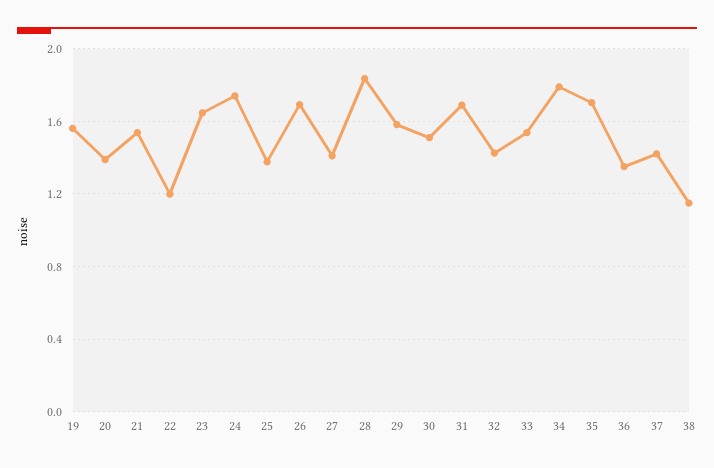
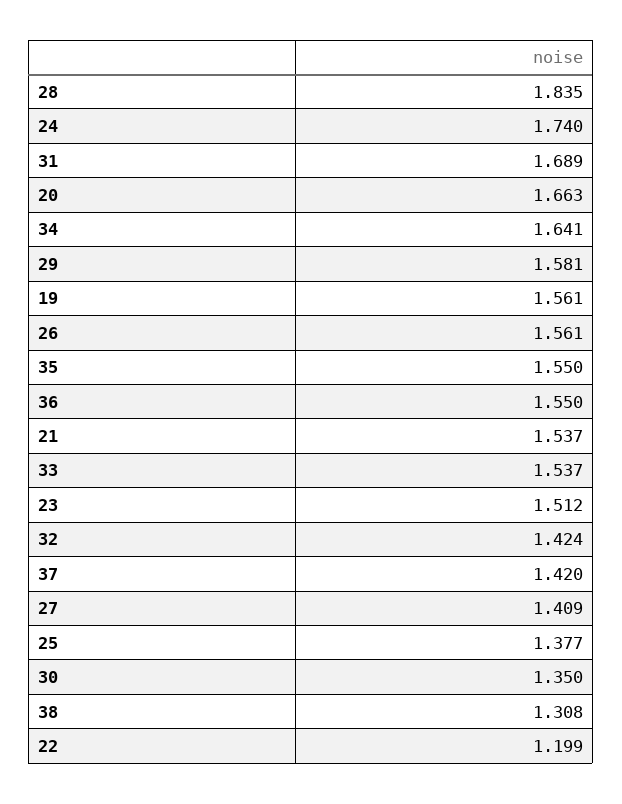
20: 1.4 -> 1.663
23: 1.65 -> 1.512
26: 1.7 -> 1.561
30: 1.5 -> 1.35
34: 1.8 -> 1.641
35: 1.7 -> 1.55
36: 1.35 -> 1.55
38: 1.15 -> 1.308

